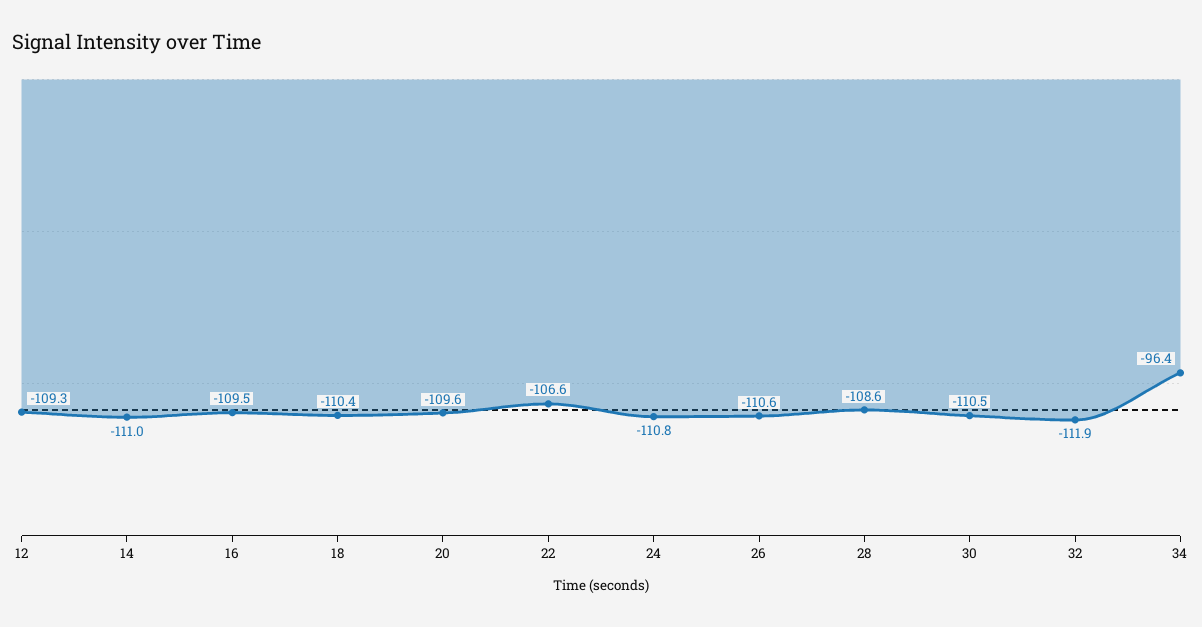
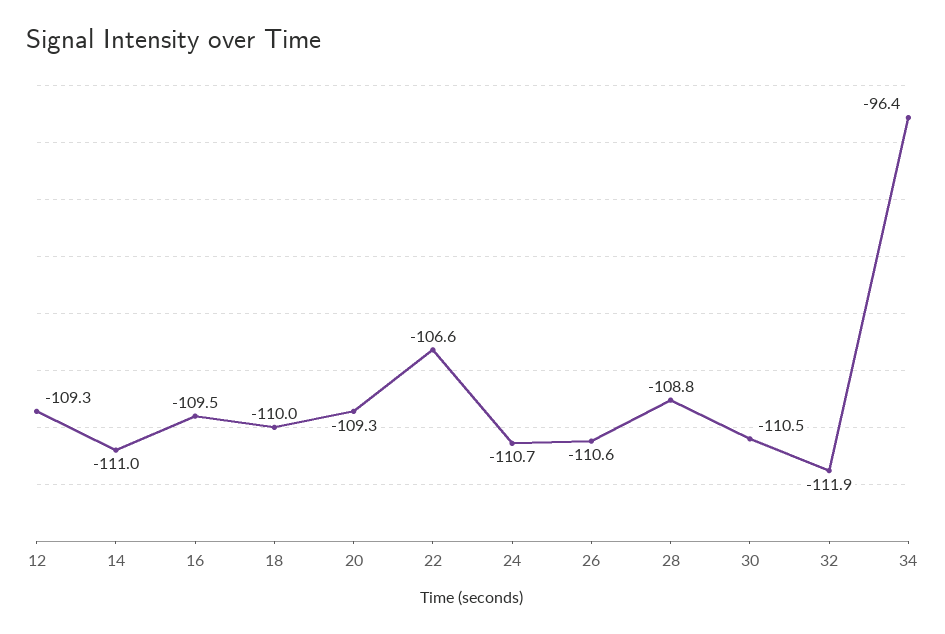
18: -110.4 -> -110
20: -109.6 -> -109.3
24: -110.8 -> -110.7
28: -108.6 -> -108.8

